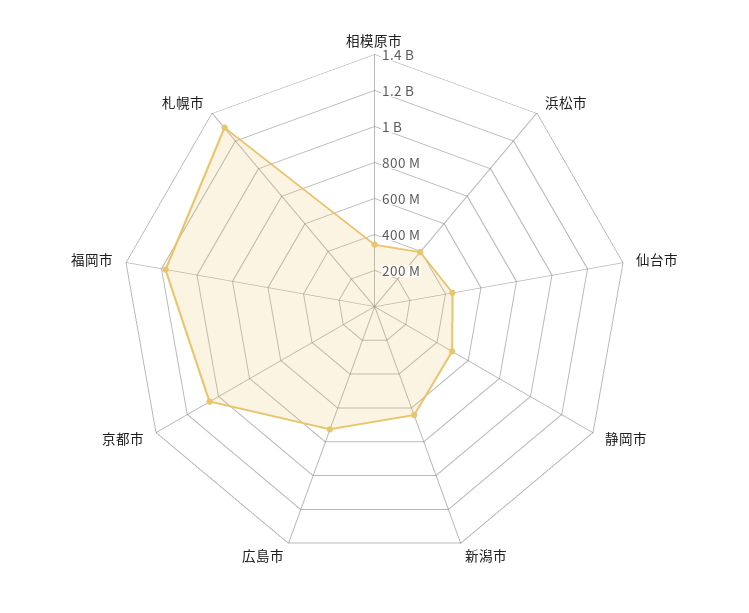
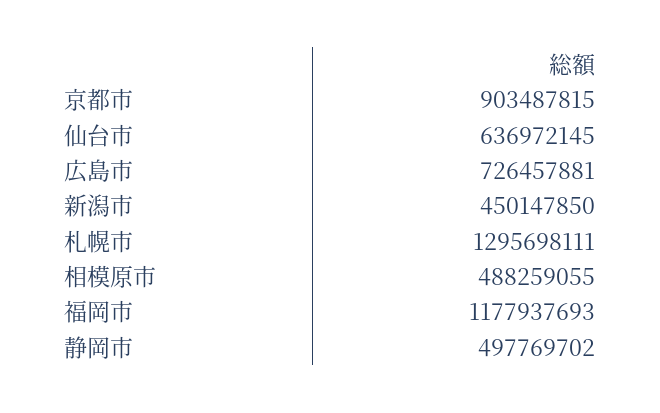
相模原市: 350000000 -> 488259055
浜松市: 400000000 -> none
仙台市: 450000000 -> 636972145
新潟市: 650000000 -> 450147850
京都市: 1050000000 -> 903487815

